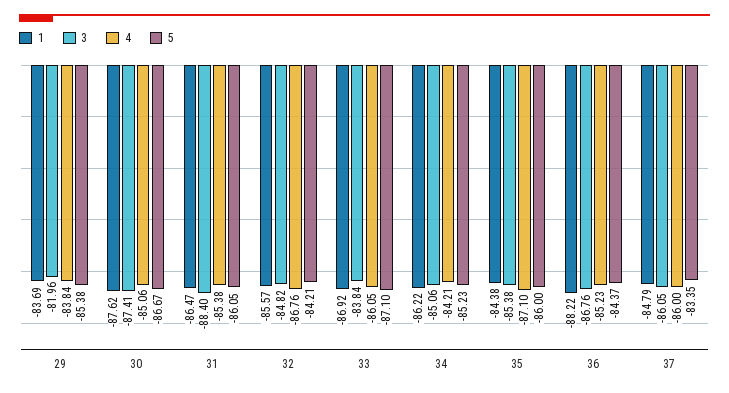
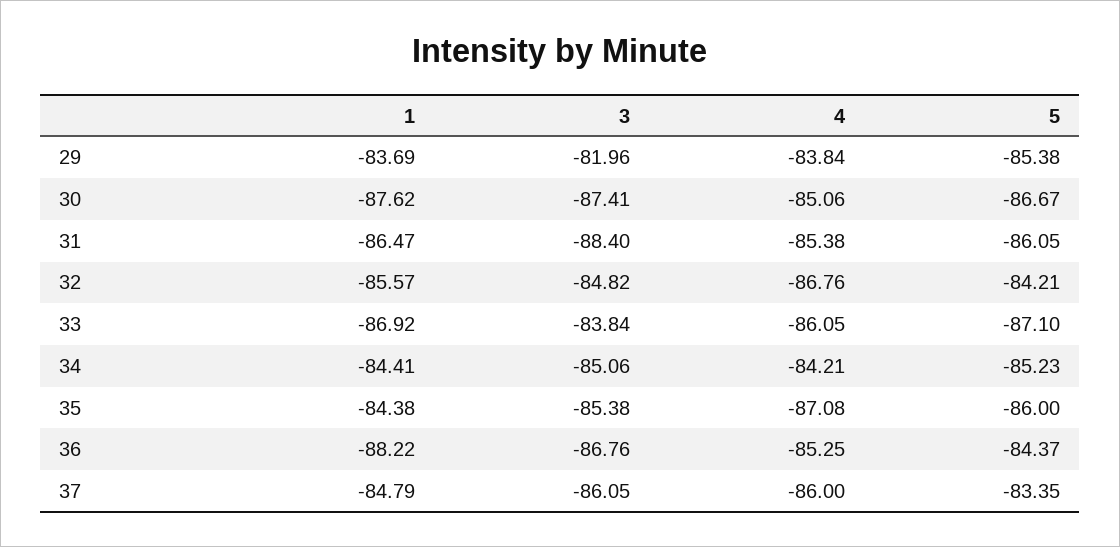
1, 34: -86.22 -> -84.41
4, 35: -87.1 -> -87.08
4, 36: -85.23 -> -85.25

